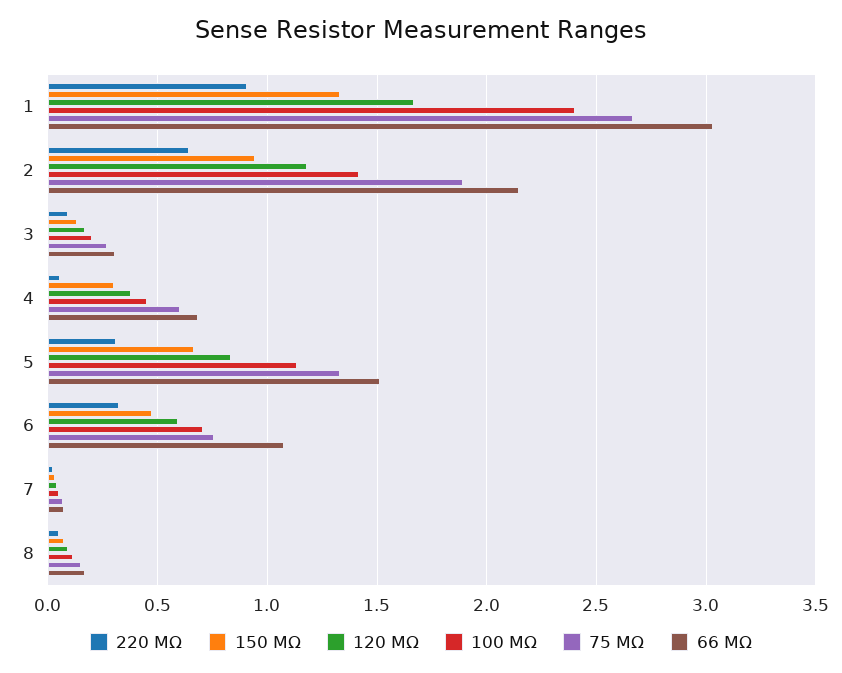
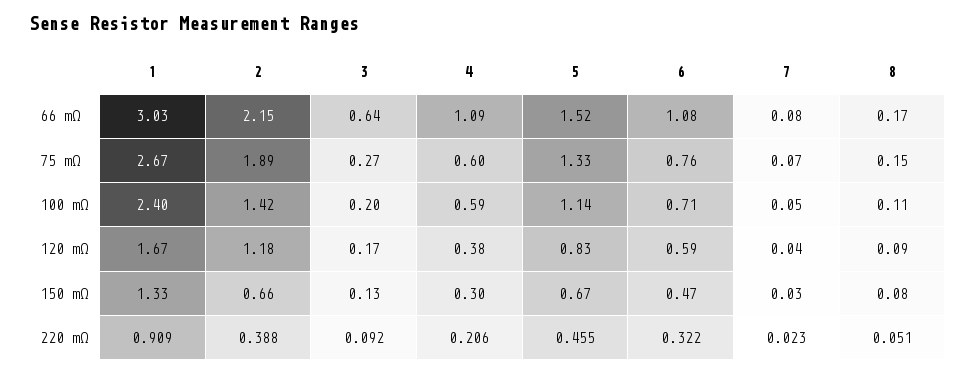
220 MΩ, 2: 0.65 -> 0.388
150 MΩ, 2: 0.95 -> 0.66
66 MΩ, 3: 0.3 -> 0.64
220 MΩ, 4: 0.05 -> 0.206
100 MΩ, 4: 0.45 -> 0.59
66 MΩ, 4: 0.7 -> 1.09
220 MΩ, 5: 0.3 -> 0.455

